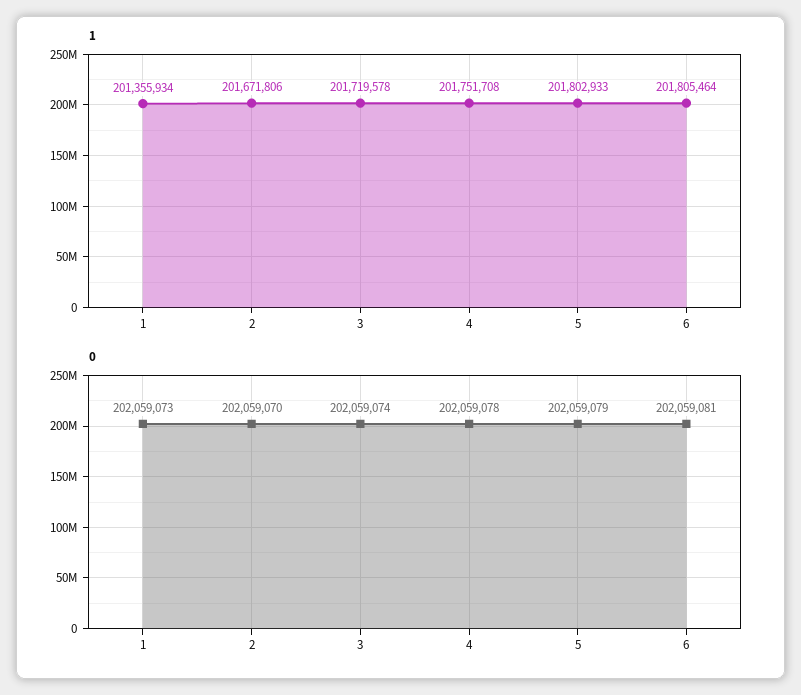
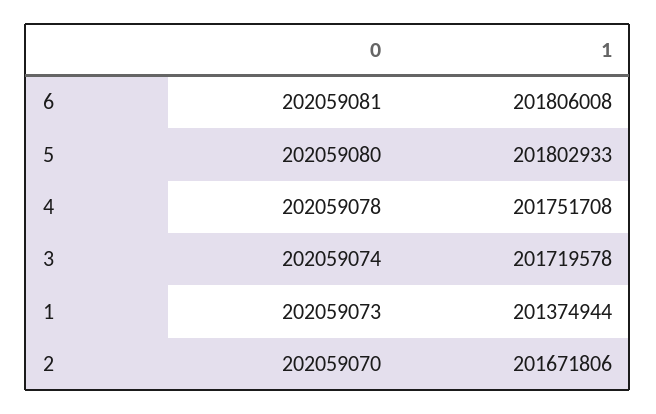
1, 1: 201355934 -> 201374944
1, 6: 201805464 -> 201806008
0, 5: 202059079 -> 202059080

